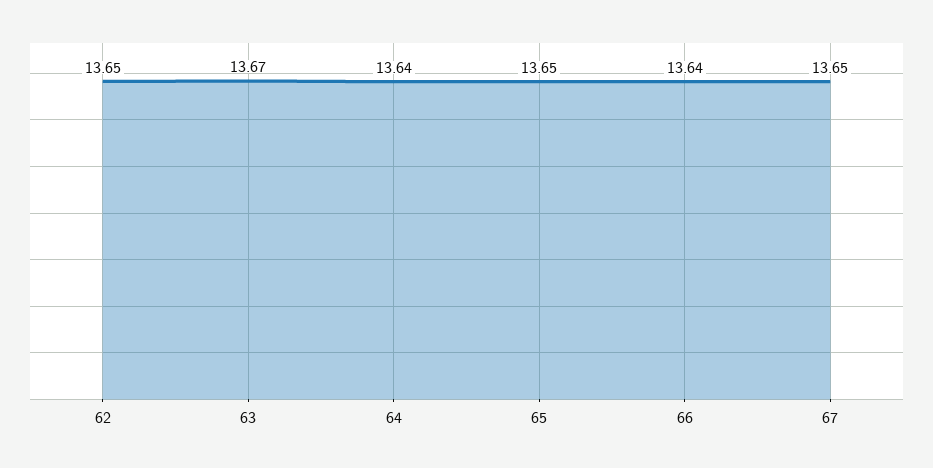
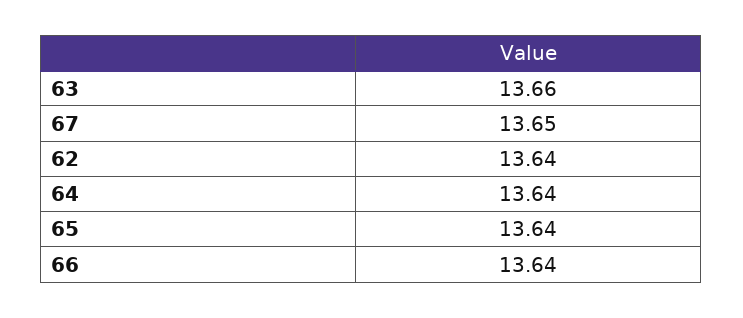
62: 13.65 -> 13.64
63: 13.67 -> 13.66
65: 13.65 -> 13.64

